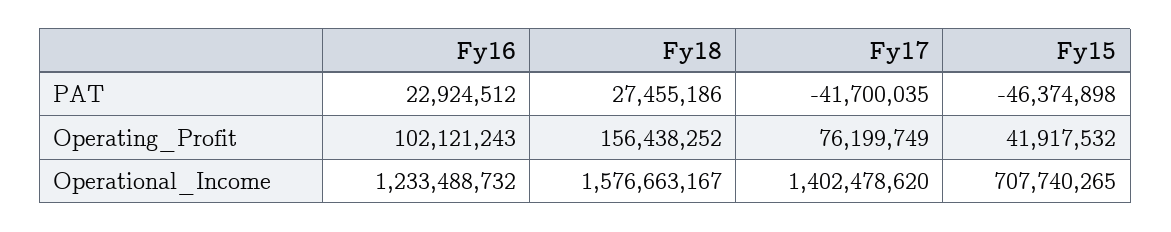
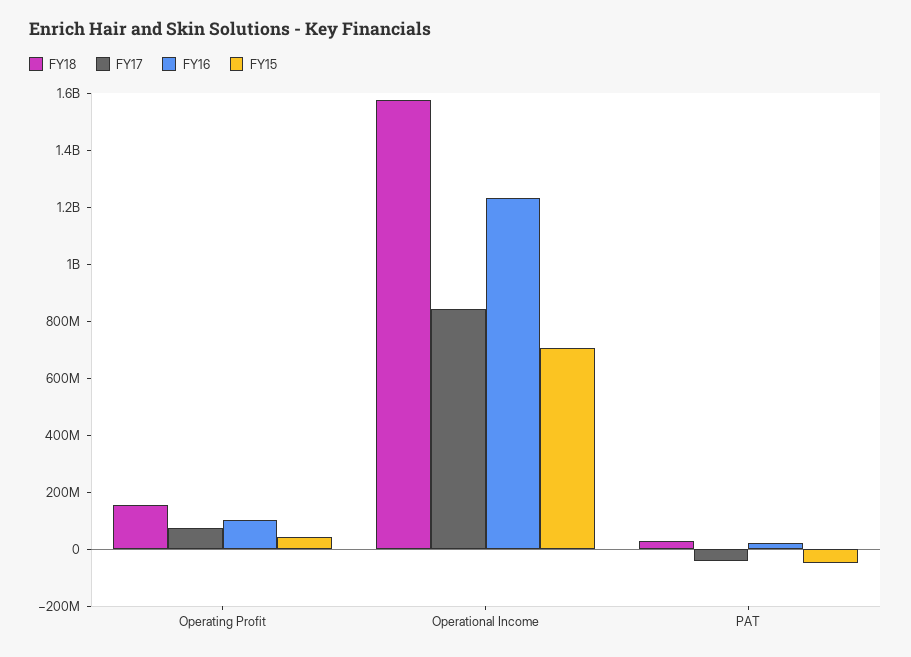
Fy17, Operational_Income: 1402478620 -> 850000000

